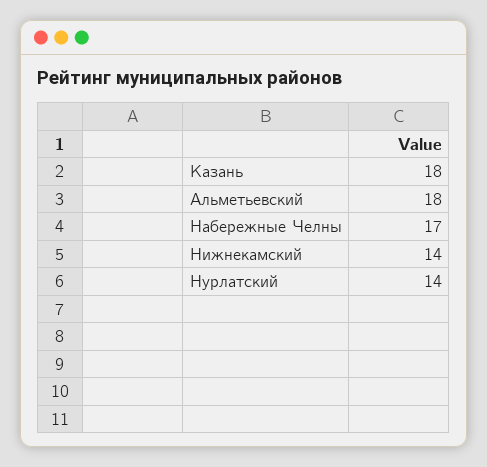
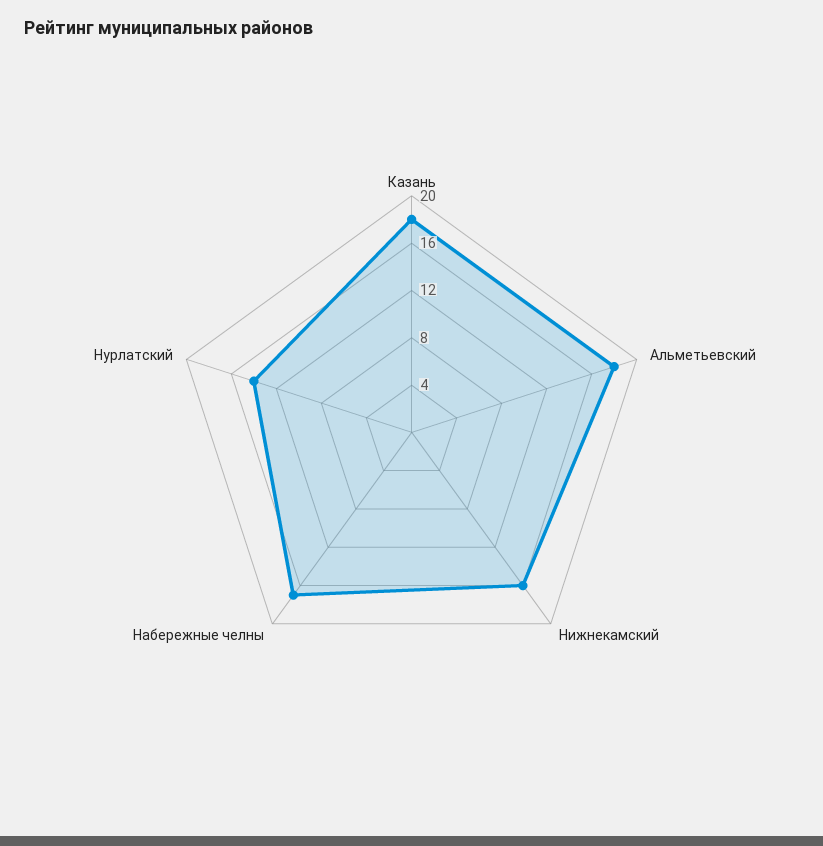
Нижнекамский: 14 -> 16

